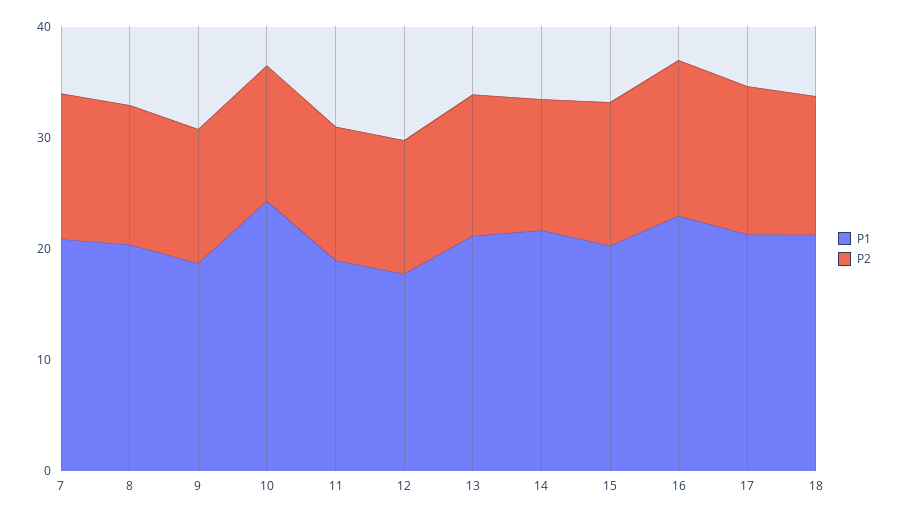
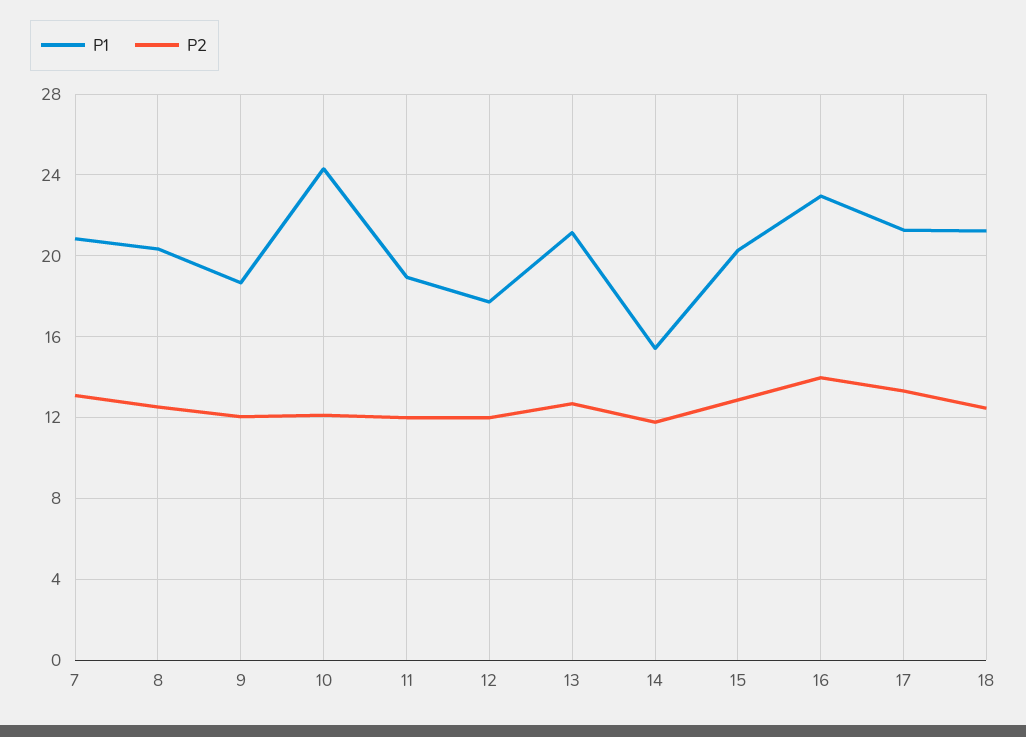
P1, 14: 22 -> 15.5

